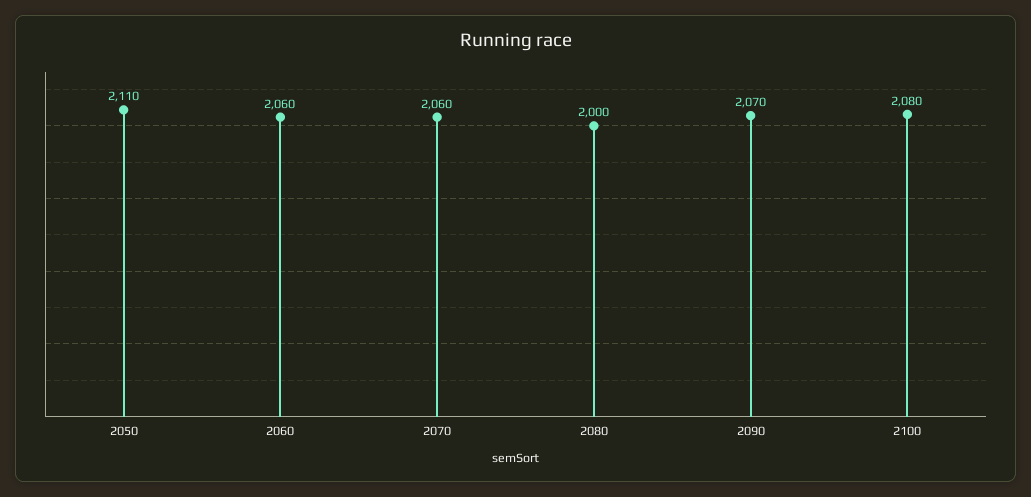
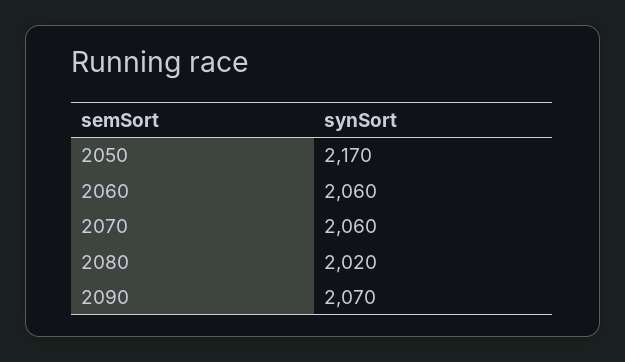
2050: 2110 -> 2170
2080: 2000 -> 2020
2100: 2080 -> none

